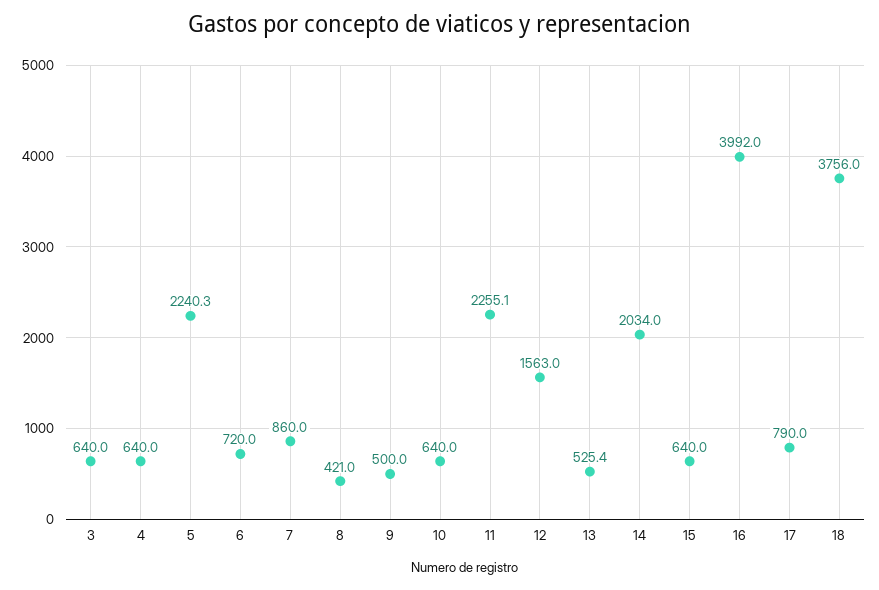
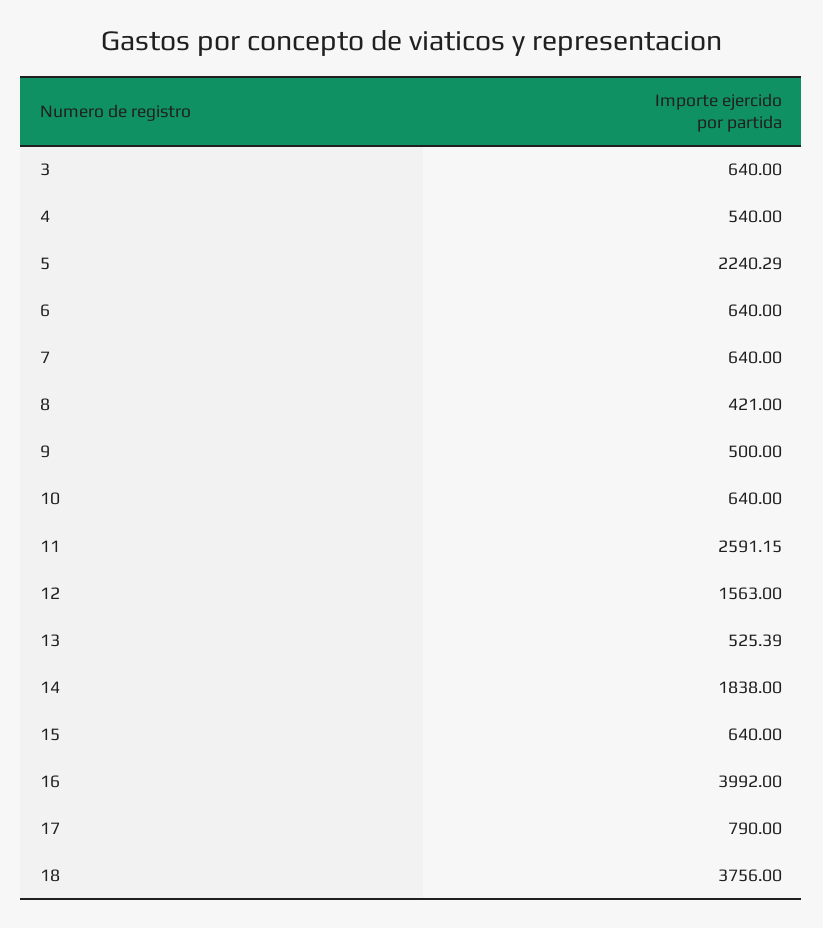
4: 640 -> 540
6: 720 -> 640
7: 860 -> 640
11: 2255.1 -> 2591.15
14: 2034 -> 1838

